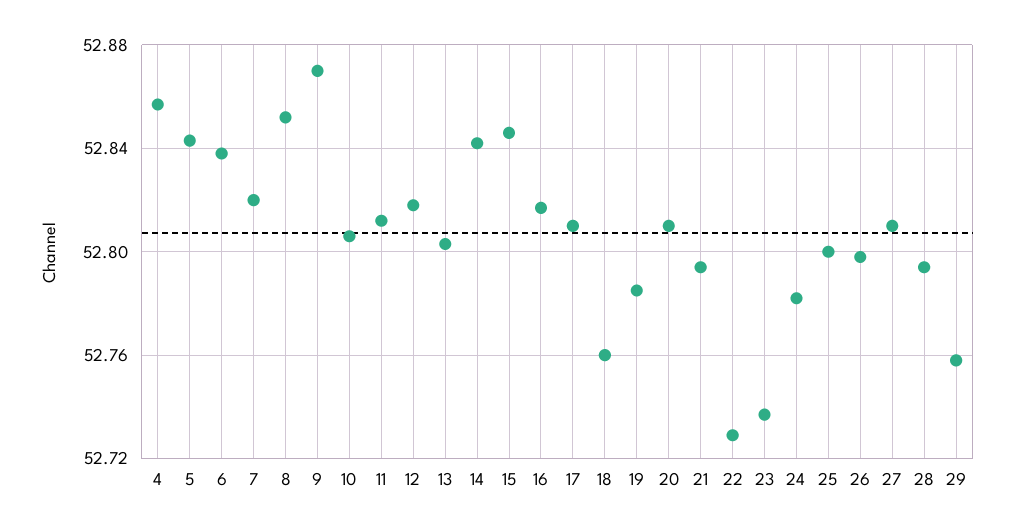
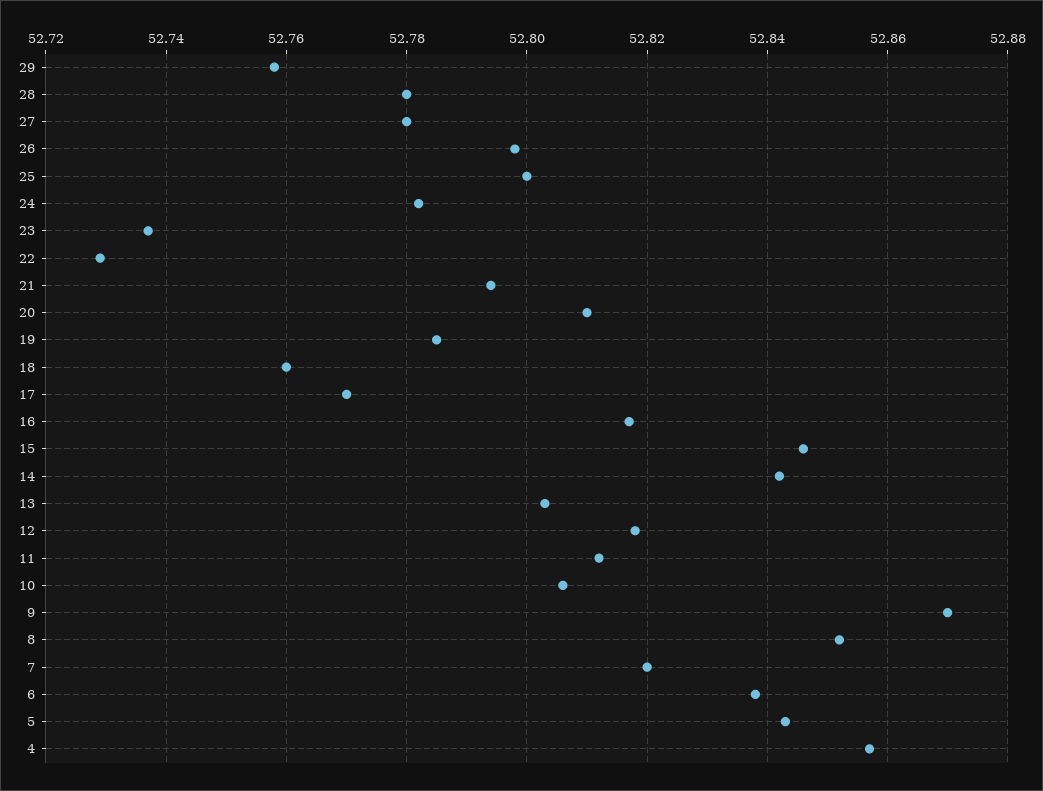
17: 52.81 -> 52.77
27: 52.81 -> 52.78
28: 52.795 -> 52.78

